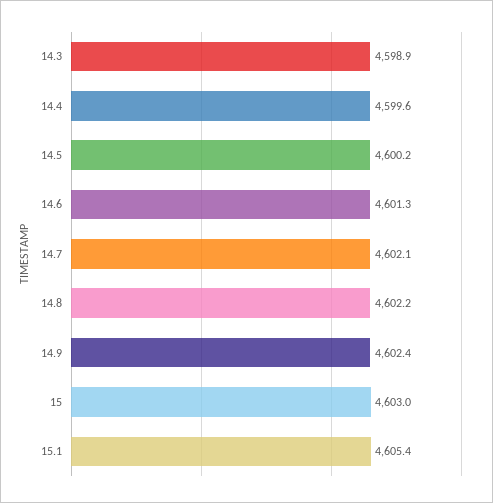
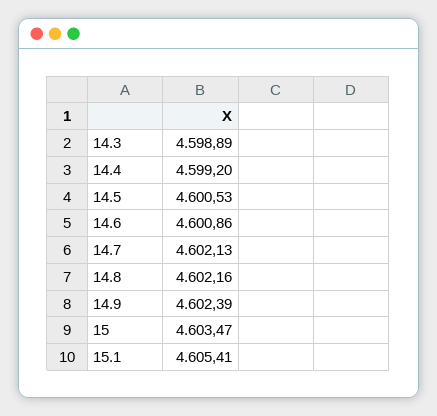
14.4: 4599.6 -> 4599.2
14.5: 4600.2 -> 4600.53
14.6: 4601.3 -> 4600.86
15: 4603 -> 4603.47

